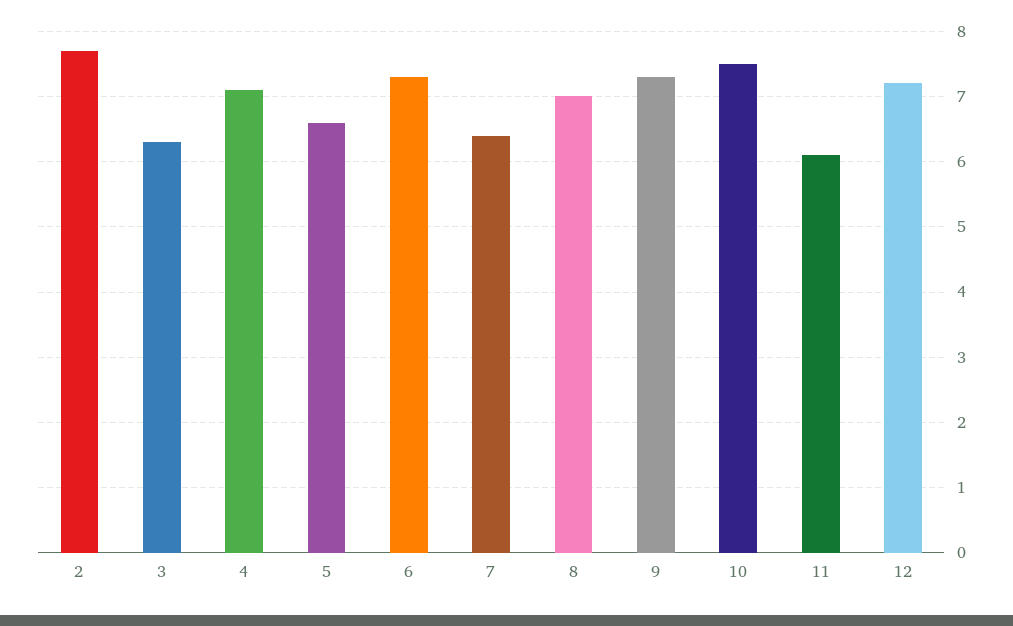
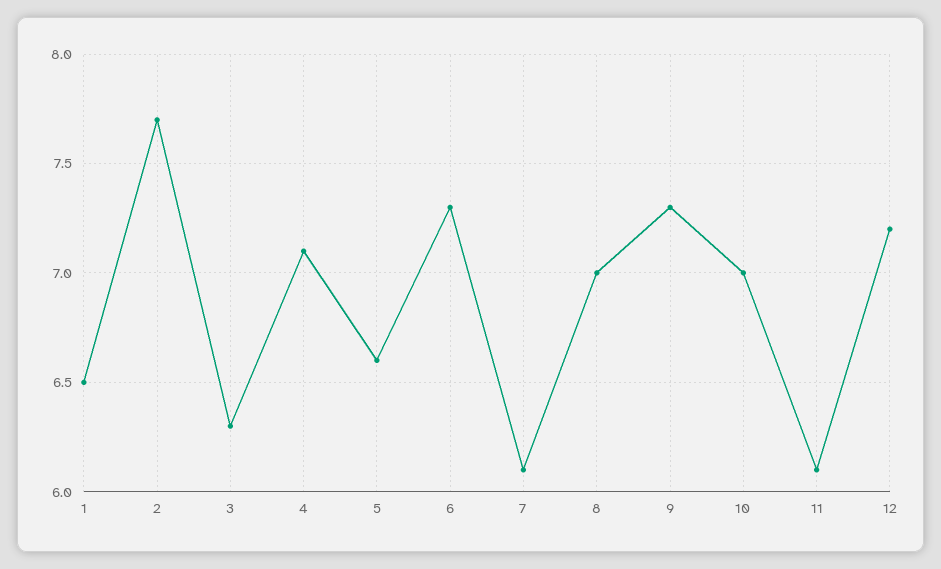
7: 6.4 -> 6.1
10: 7.5 -> 7
1: none -> 6.5

